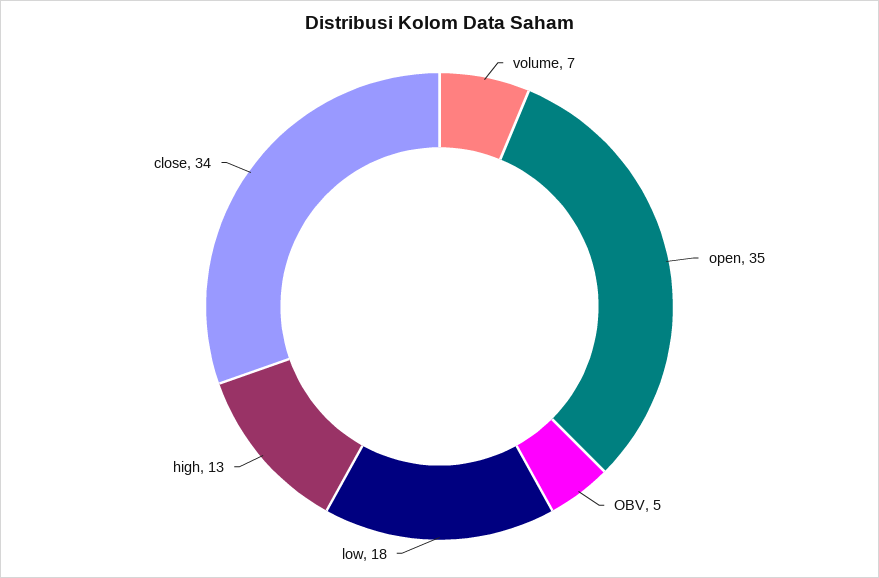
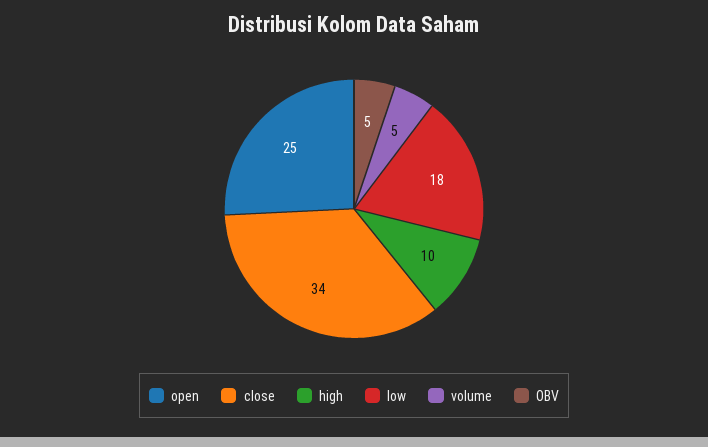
volume: 7 -> 5
open: 35 -> 25
high: 13 -> 10

